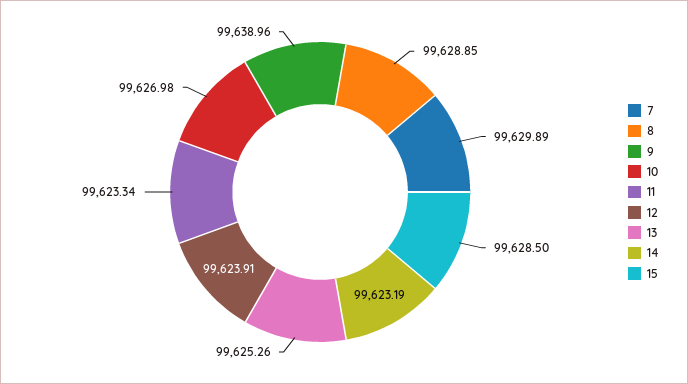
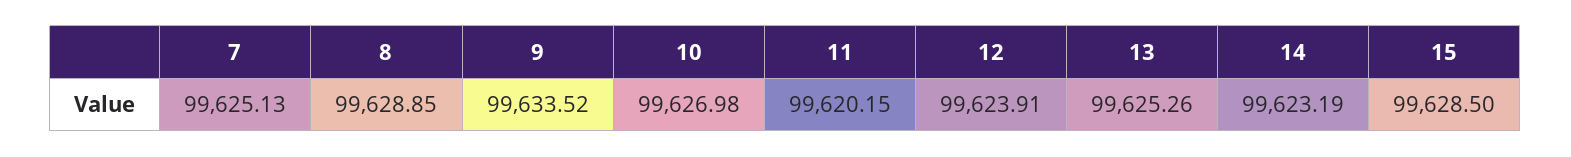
7: 99629.89 -> 99625.13
9: 99638.96 -> 99633.52
11: 99623.34 -> 99620.15

